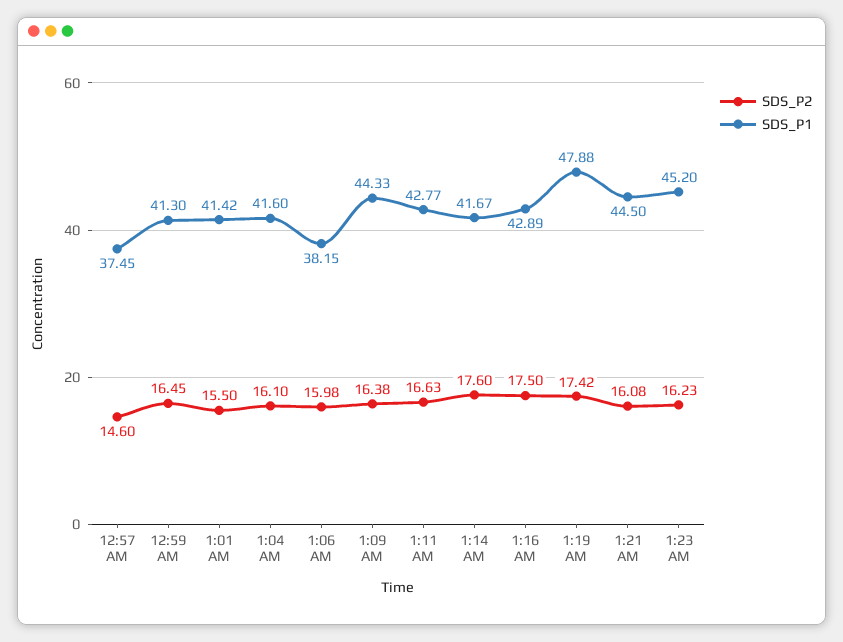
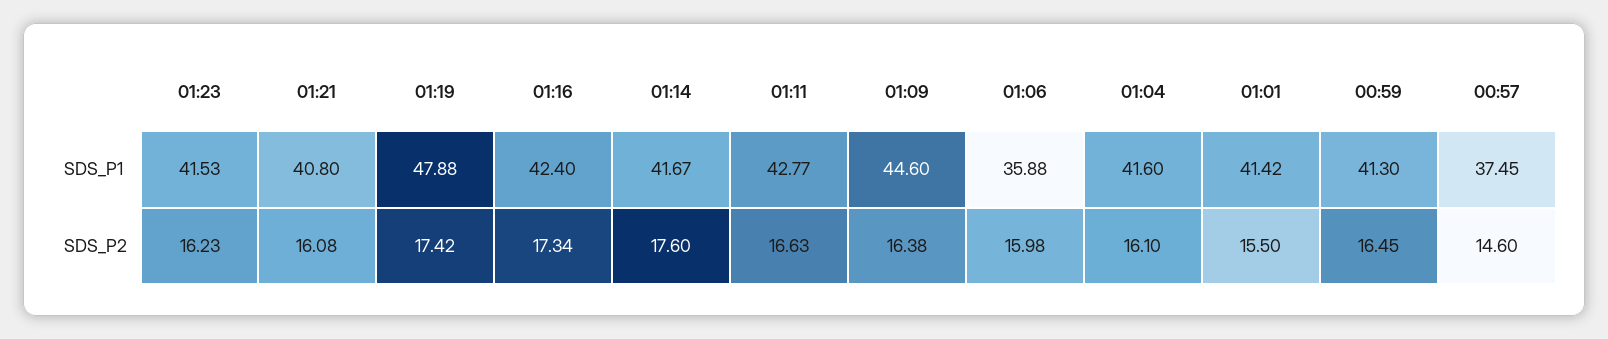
SDS_P1, 1:06 AM: 38.15 -> 35.88
SDS_P1, 1:09 AM: 44.33 -> 44.6
SDS_P2, 1:16 AM: 17.5 -> 17.34
SDS_P1, 1:16 AM: 42.89 -> 42.4
SDS_P1, 1:21 AM: 44.5 -> 40.8
SDS_P1, 1:23 AM: 45.2 -> 41.53

